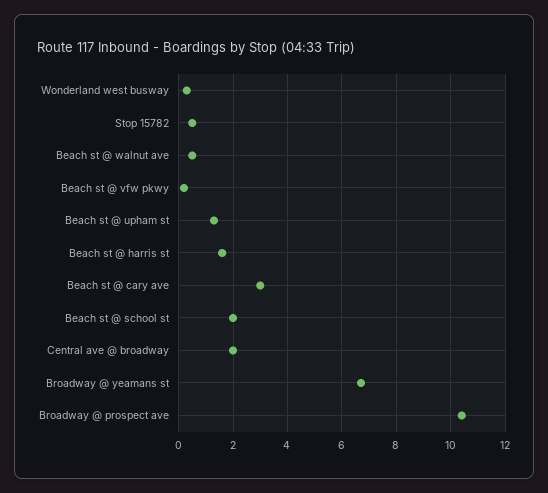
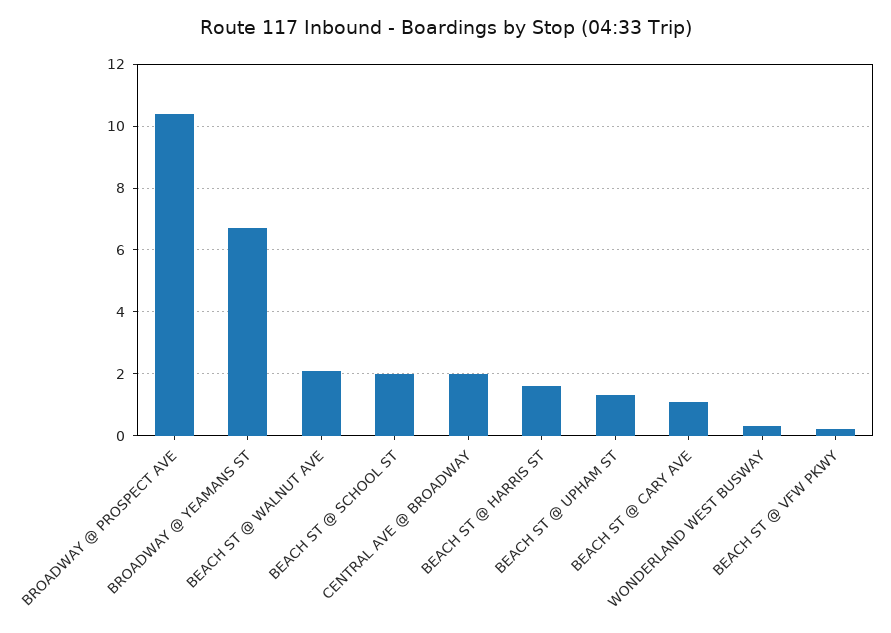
Stop 15782: 0.5 -> none
Beach st @ walnut ave: 0.5 -> 2
Beach st @ cary ave: 3 -> 1

